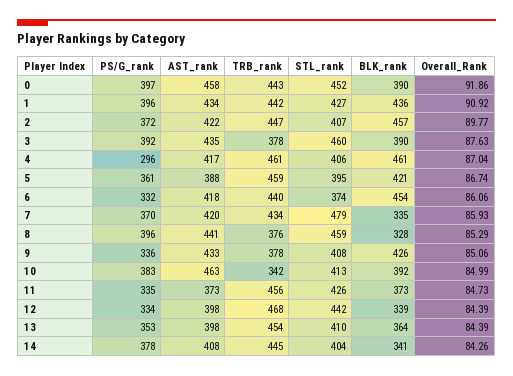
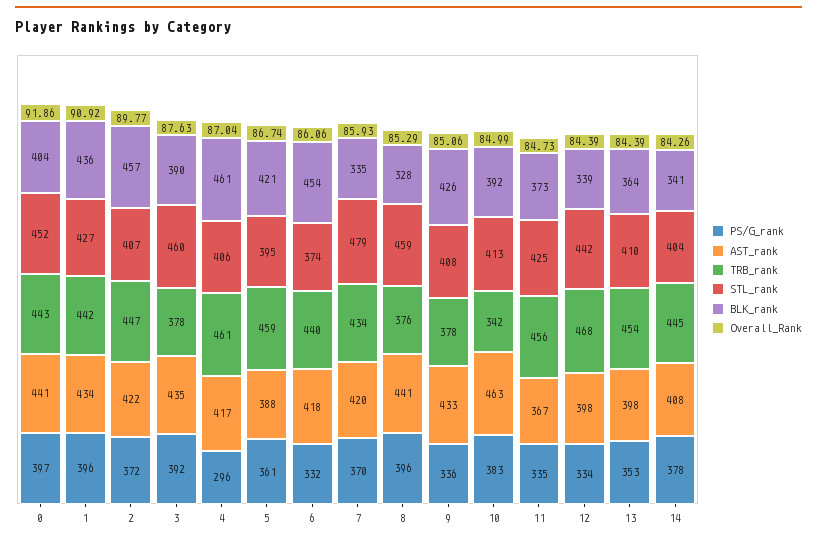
AST_rank, 0: 458 -> 441
BLK_rank, 0: 390 -> 404
AST_rank, 11: 373 -> 367
STL_rank, 11: 426 -> 425

